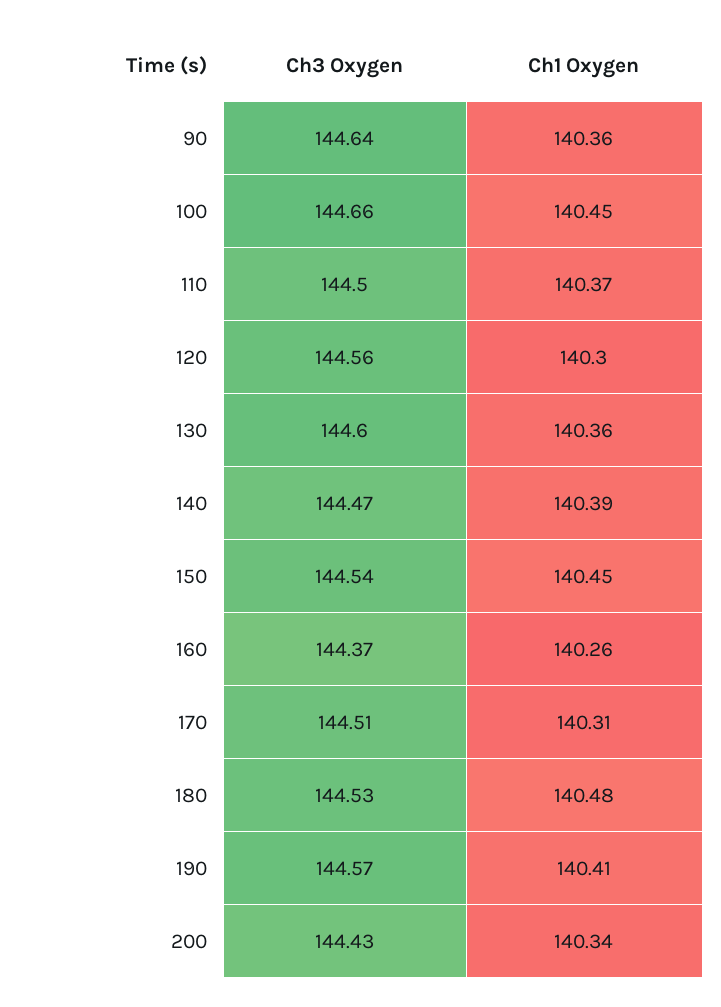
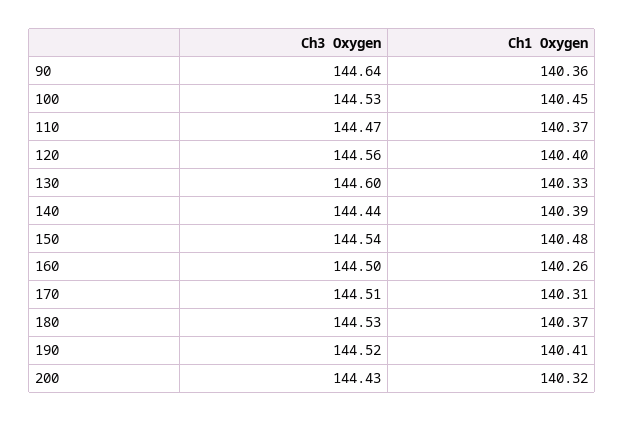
Ch3 Oxygen, 100: 144.66 -> 144.53
Ch3 Oxygen, 110: 144.5 -> 144.47
Ch1 Oxygen, 120: 140.3 -> 140.4
Ch1 Oxygen, 130: 140.36 -> 140.33
Ch3 Oxygen, 140: 144.47 -> 144.44
Ch1 Oxygen, 150: 140.45 -> 140.48
Ch3 Oxygen, 160: 144.37 -> 144.5
Ch1 Oxygen, 180: 140.48 -> 140.37
Ch3 Oxygen, 190: 144.57 -> 144.52
Ch1 Oxygen, 200: 140.34 -> 140.32

